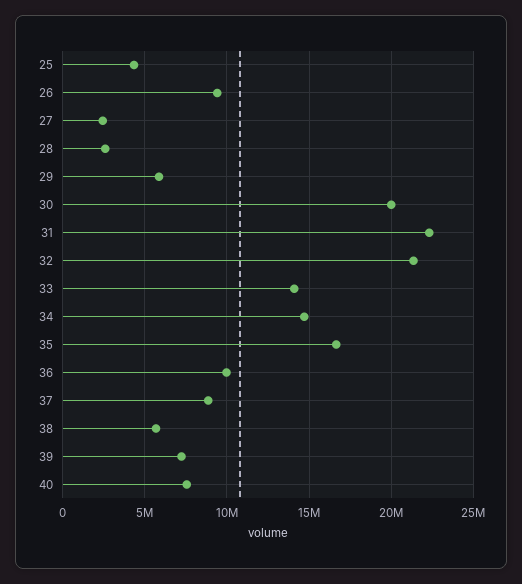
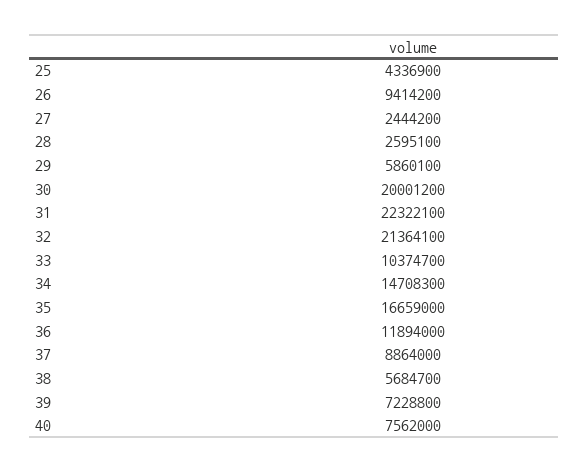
33: 14000000 -> 10374700
36: 10000000 -> 11894000

